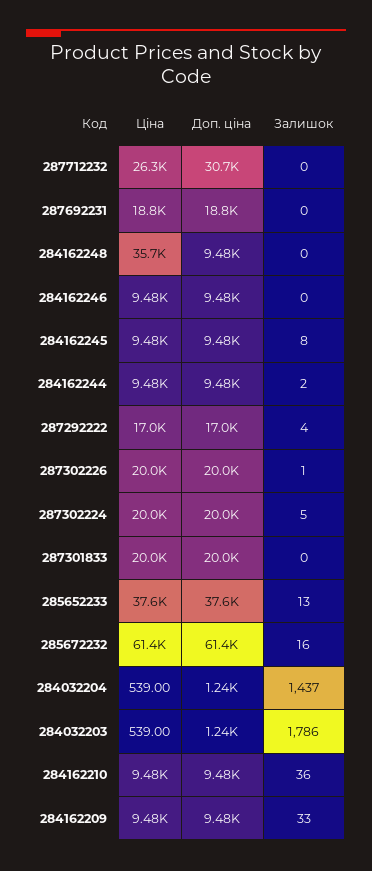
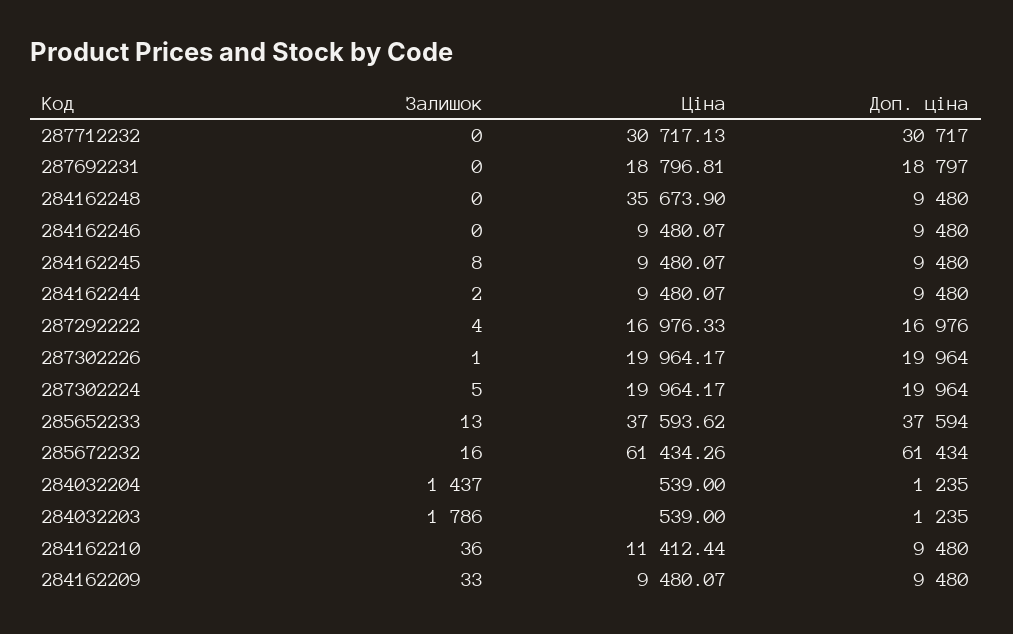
Ціна, 287712232: 26300 -> 30717.13
Ціна, 287301833: 20000 -> none
Доп. ціна, 287301833: 20000 -> none
Залишок, 287301833: 0 -> none
Ціна, 284162210: 9480 -> 11412.44

